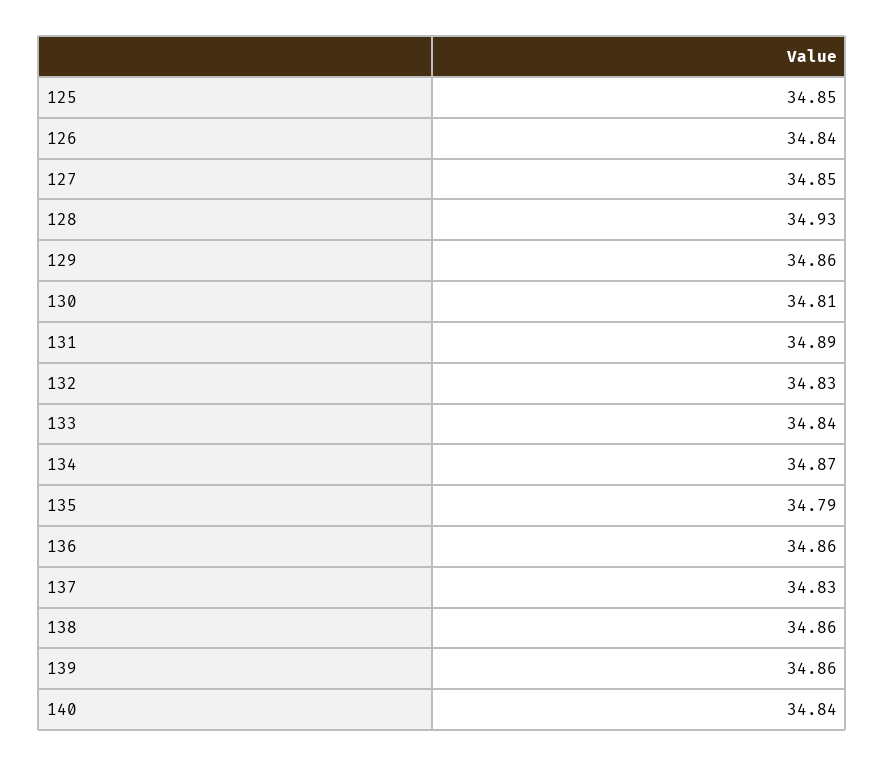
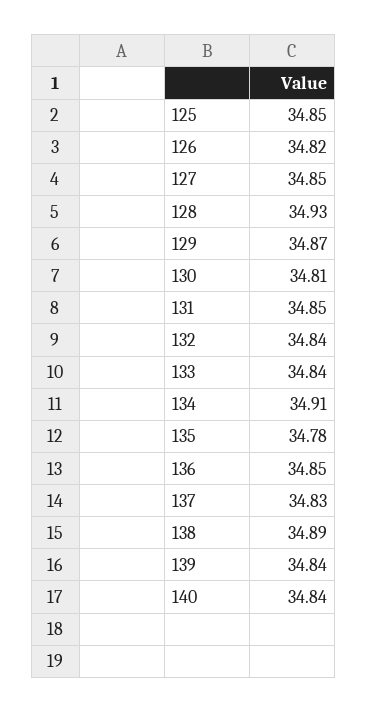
126: 34.84 -> 34.82
129: 34.86 -> 34.87
131: 34.89 -> 34.85
132: 34.83 -> 34.84
134: 34.87 -> 34.91
135: 34.79 -> 34.78
136: 34.86 -> 34.85
138: 34.86 -> 34.89
139: 34.86 -> 34.84

